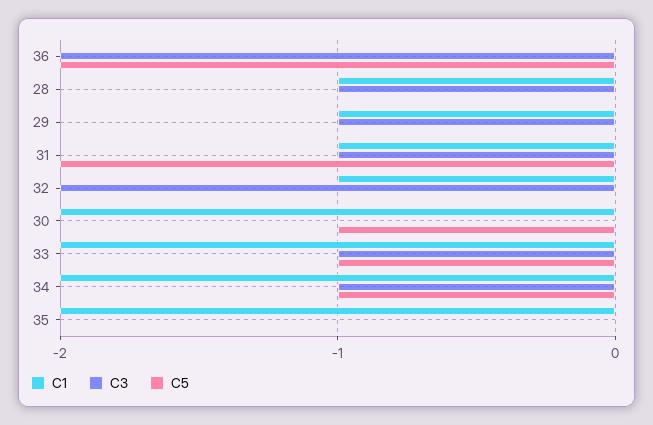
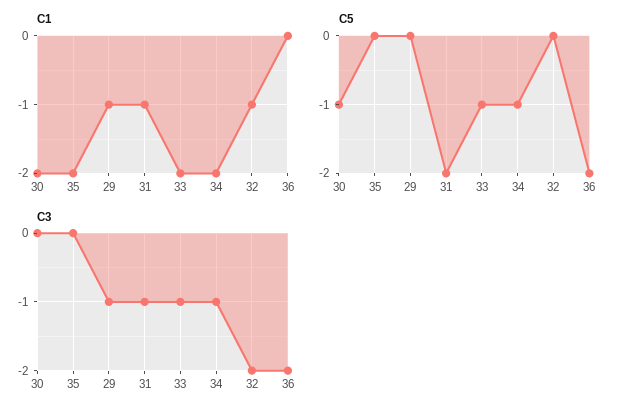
C1, 28: -1 -> none
C3, 28: -1 -> none
C5, 28: 0 -> none

